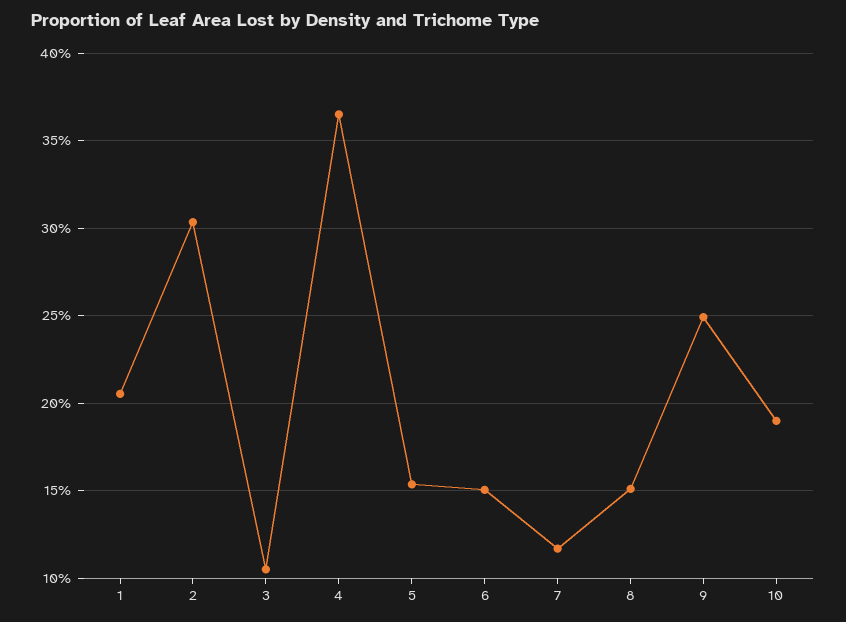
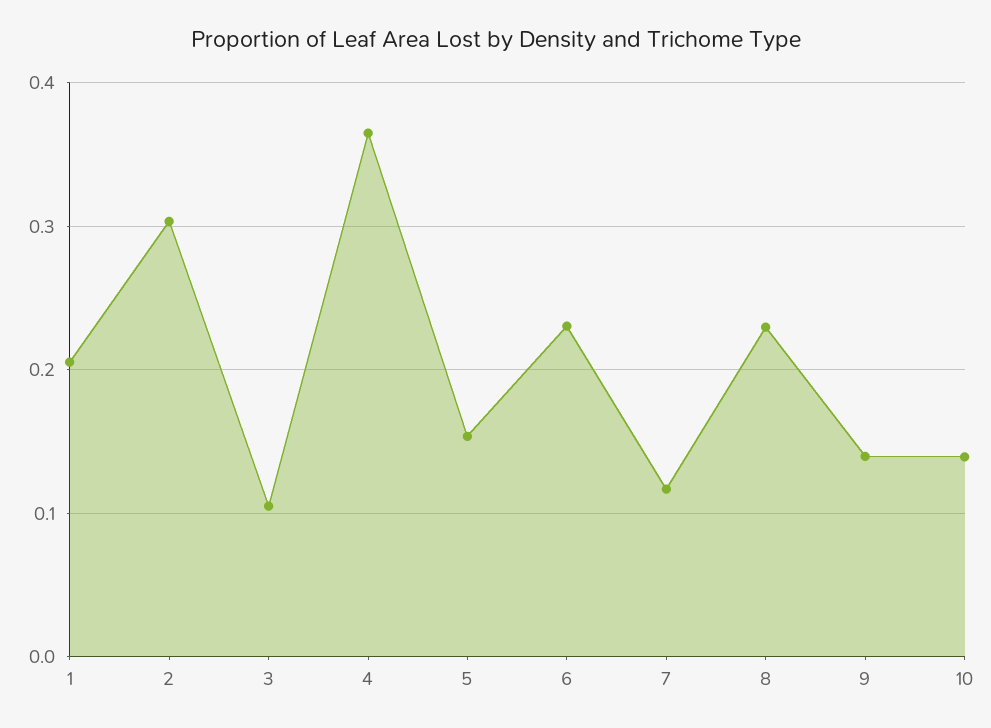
6: 0.15 -> 0.23
8: 0.15 -> 0.23
9: 0.25 -> 0.14
10: 0.19 -> 0.14

